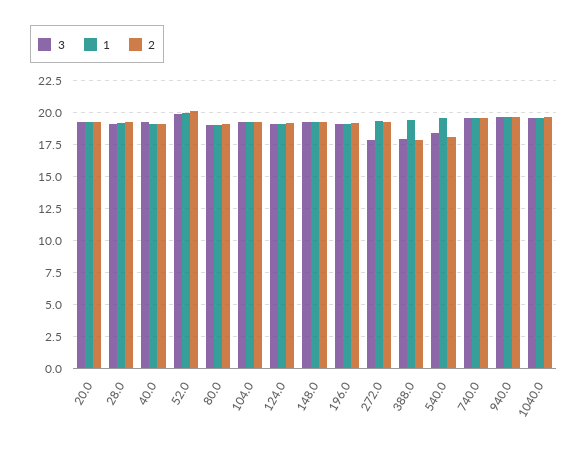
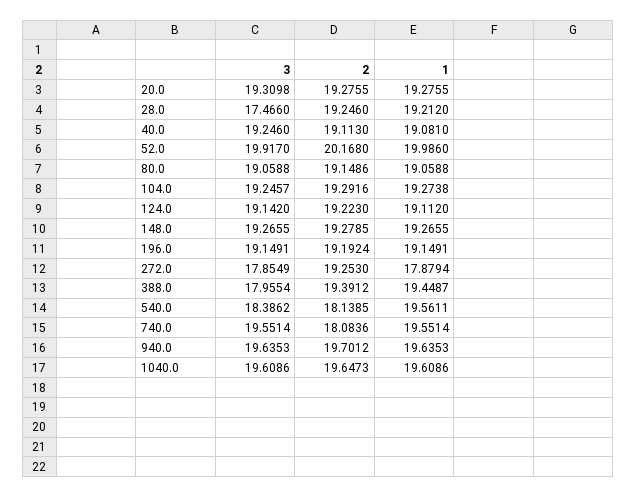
3, 28.0: 19 -> 17.466
1, 272.0: 19.5 -> 17.8794
2, 388.0: 18 -> 19.3912
2, 740.0: 19.5 -> 18.0836

